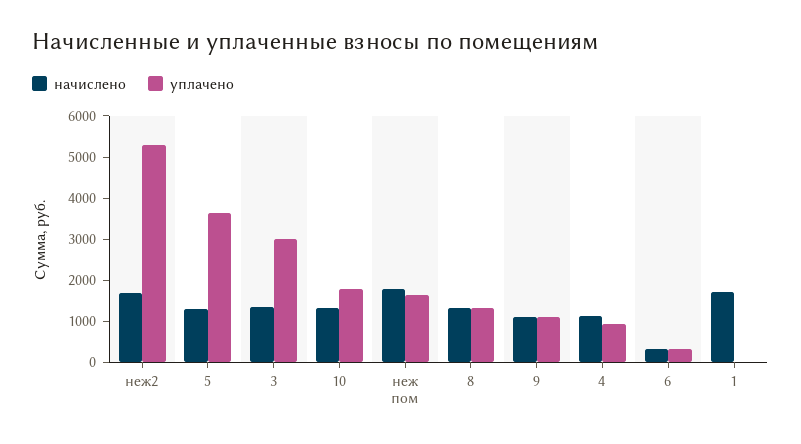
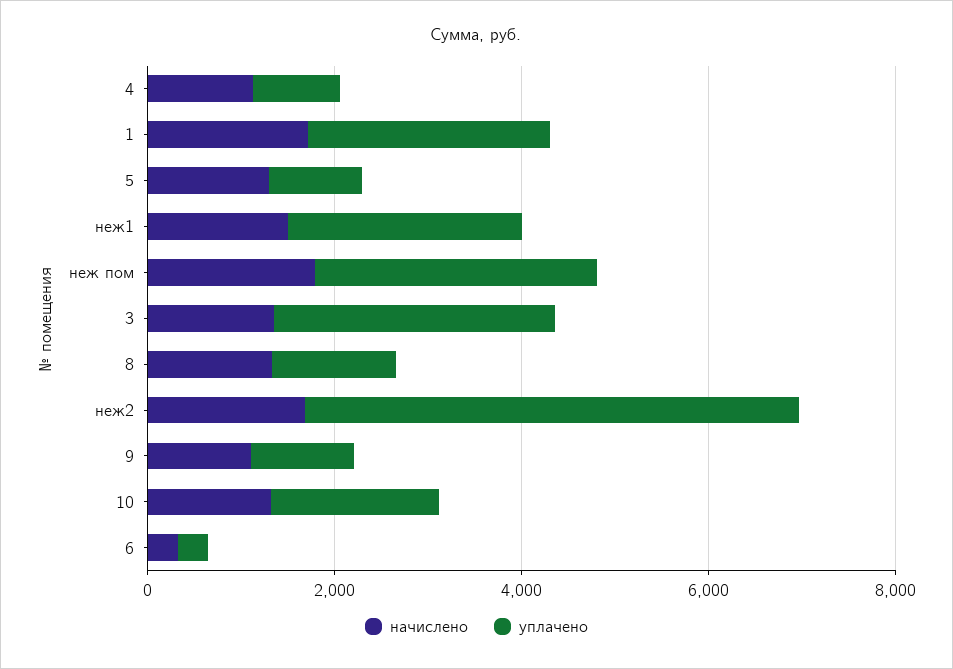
уплачено, 5: 3600 -> 1000
уплачено, неж пом: 1600 -> 3000
уплачено, 1: 0 -> 2500
начислено, неж1: none -> 1500
уплачено, неж1: none -> 2500

